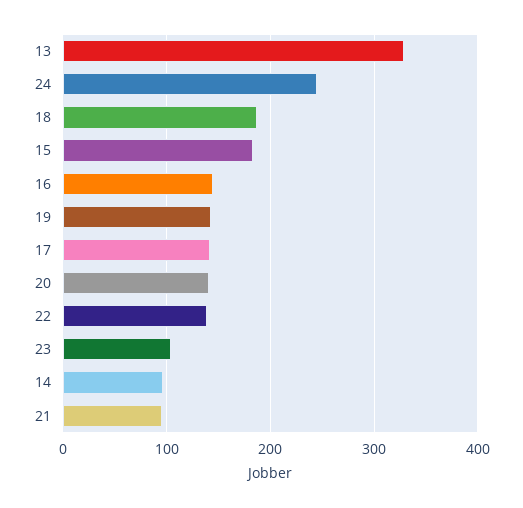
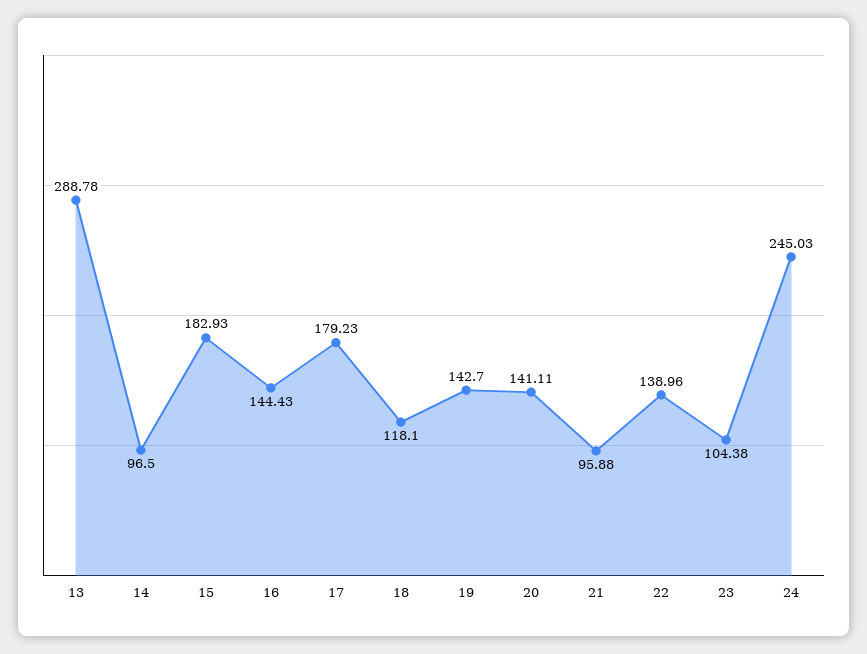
13: 330 -> 288.78
18: 190 -> 118.1
17: 140 -> 179.23

